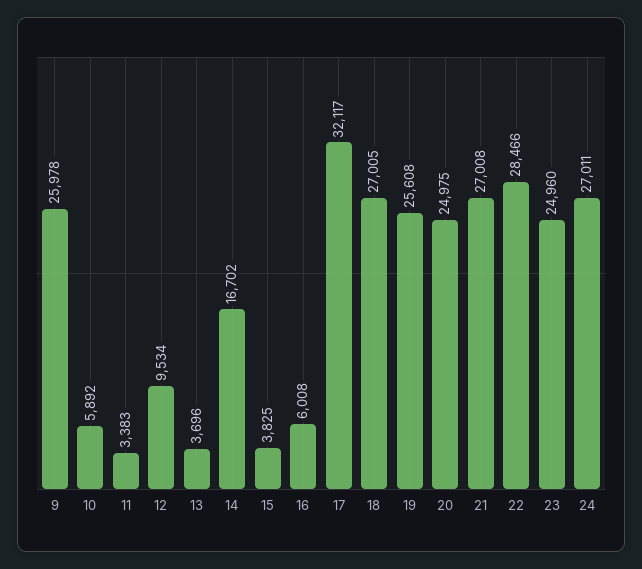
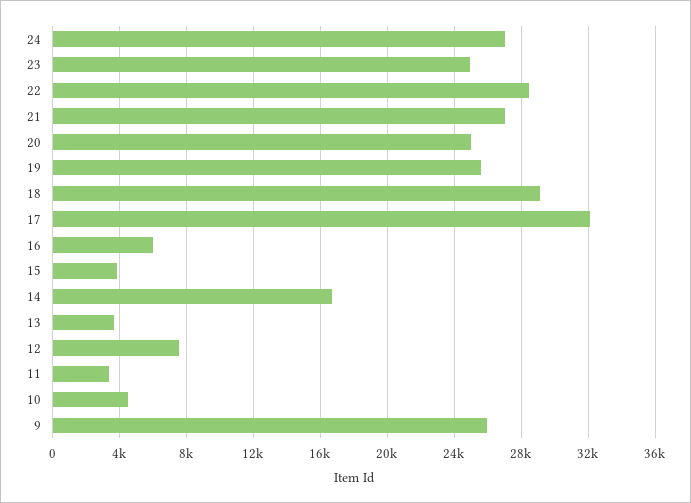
10: 5892 -> 4500
12: 9534 -> 7500
18: 27005 -> 29000

